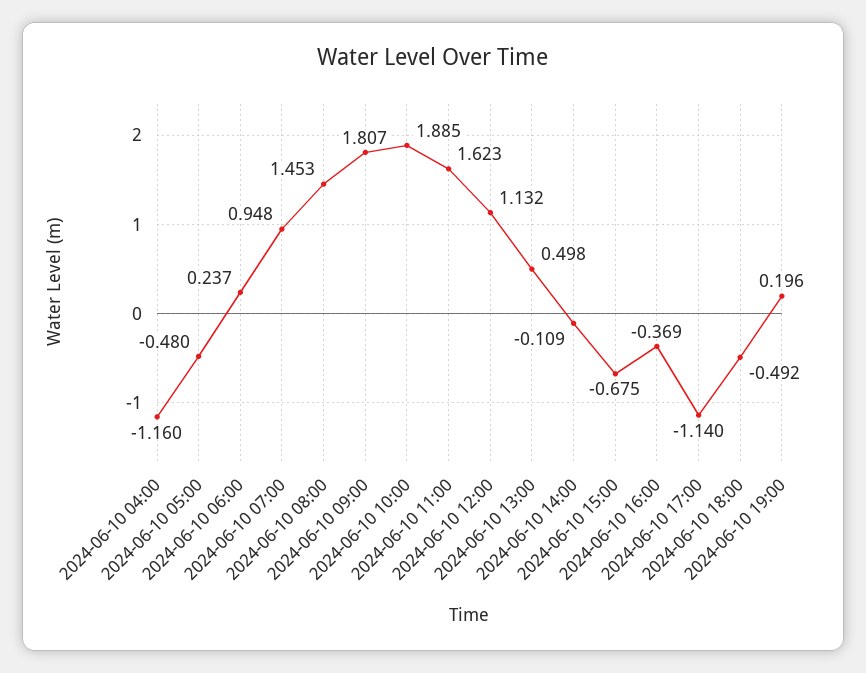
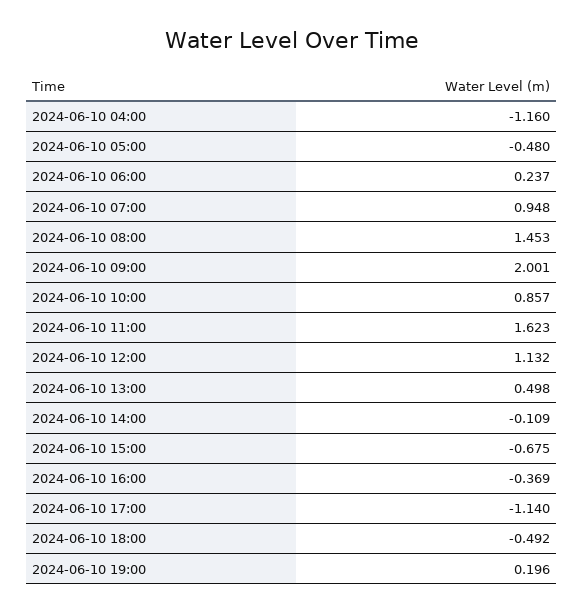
2024-06-10 09:00: 1.807 -> 2.001
2024-06-10 10:00: 1.885 -> 0.857

